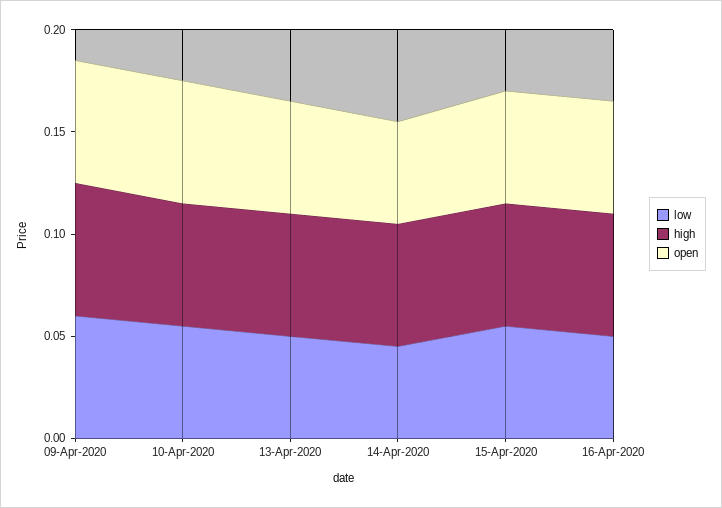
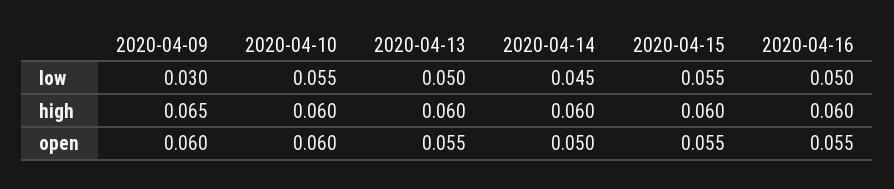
low, 09-Apr-2020: 0.06 -> 0.03

